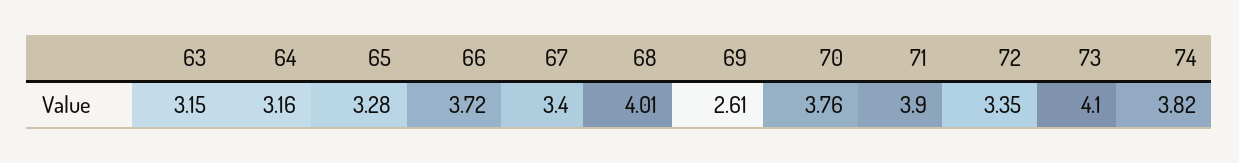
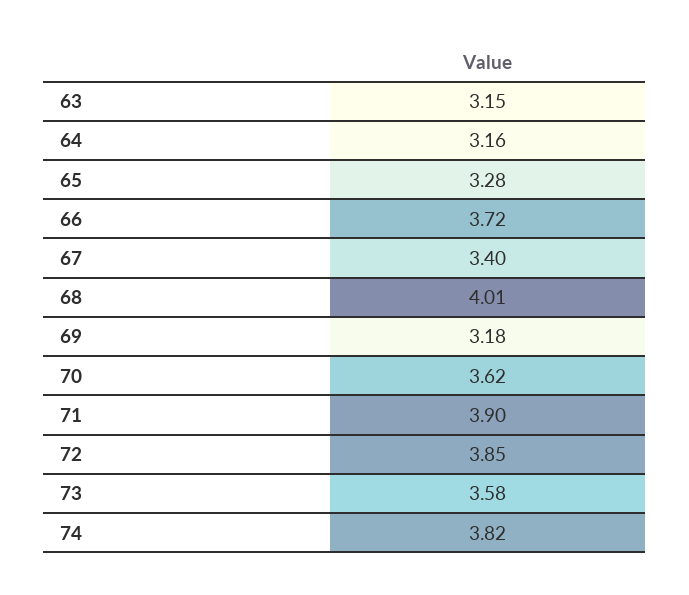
69: 2.61 -> 3.18
70: 3.76 -> 3.62
72: 3.35 -> 3.85
73: 4.1 -> 3.58

